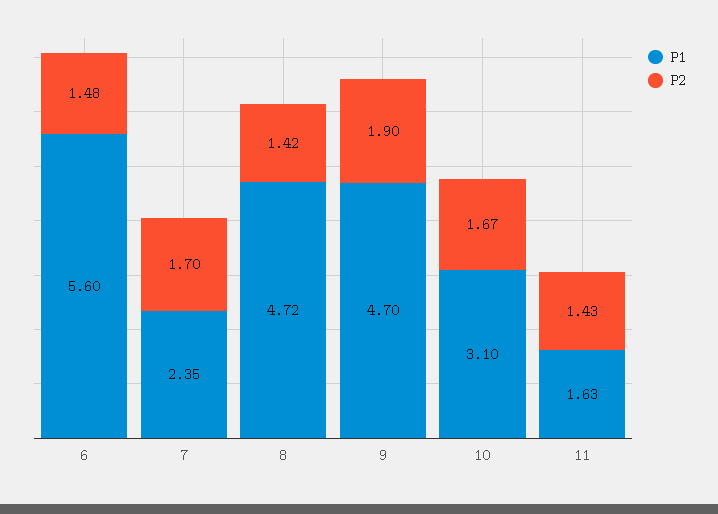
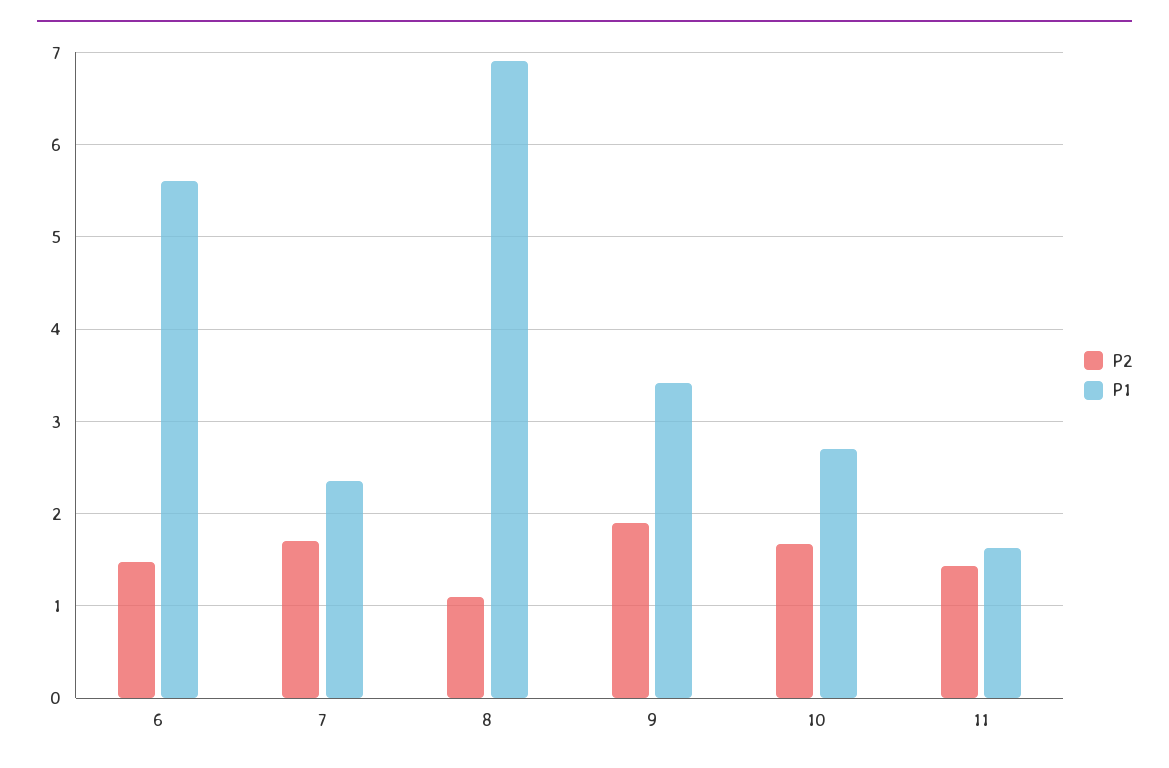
P1, 8: 4.72 -> 6.9
P2, 8: 1.42 -> 1.1
P1, 9: 4.7 -> 3.4
P1, 10: 3.1 -> 2.7

